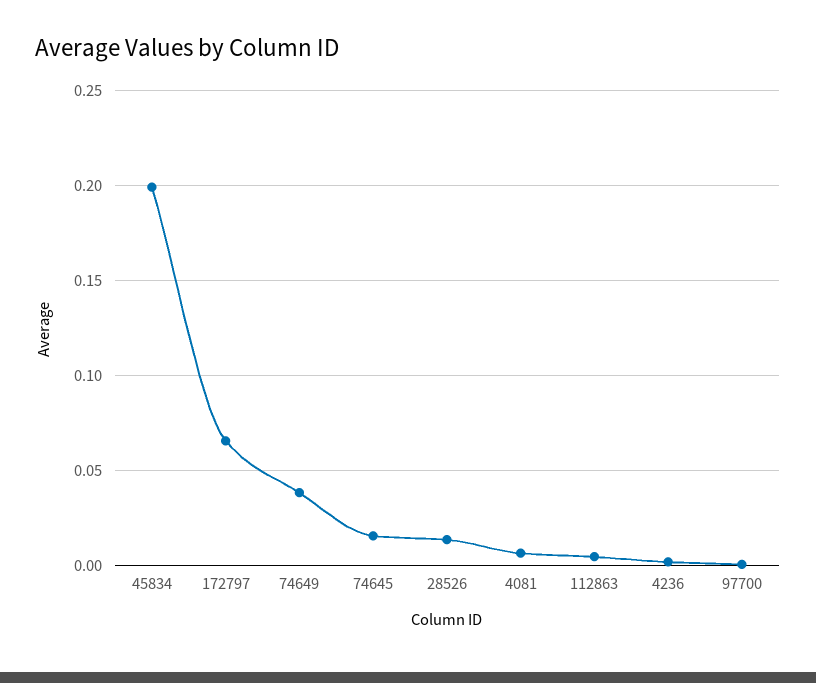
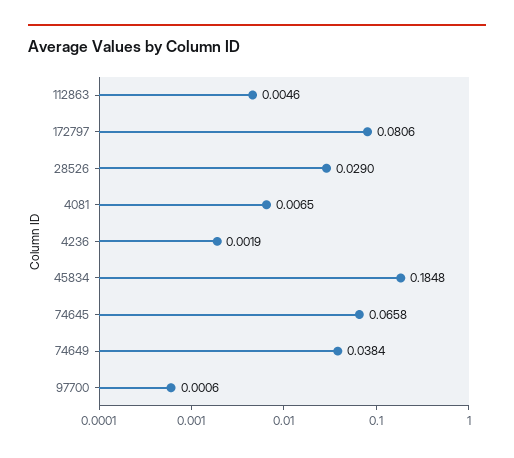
45834: 0.2 -> 0.1848
172797: 0.065 -> 0.0806
74645: 0.015 -> 0.0658
28526: 0.015 -> 0.029

